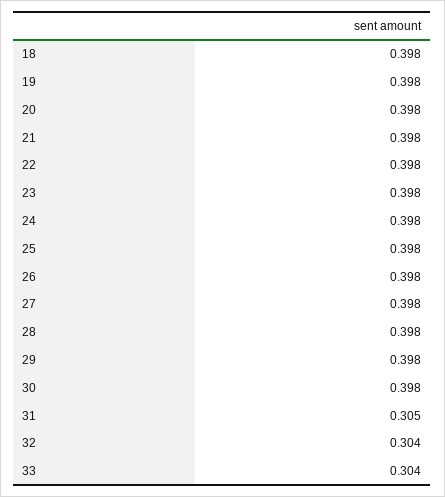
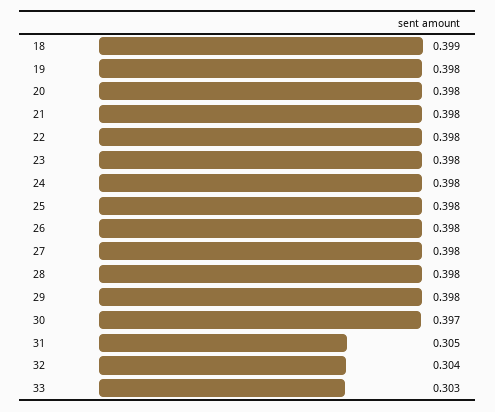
18: 0.398 -> 0.399
30: 0.398 -> 0.397
33: 0.304 -> 0.303

